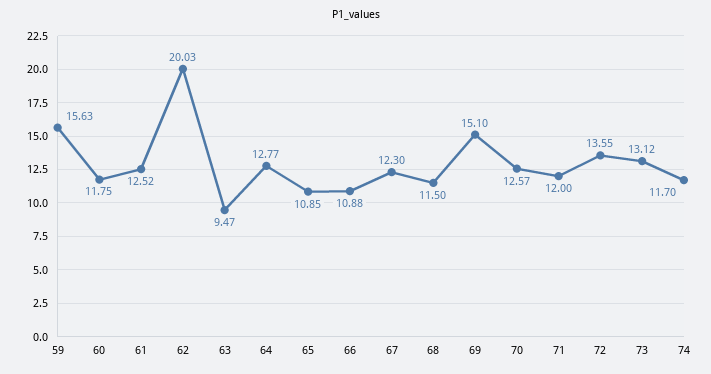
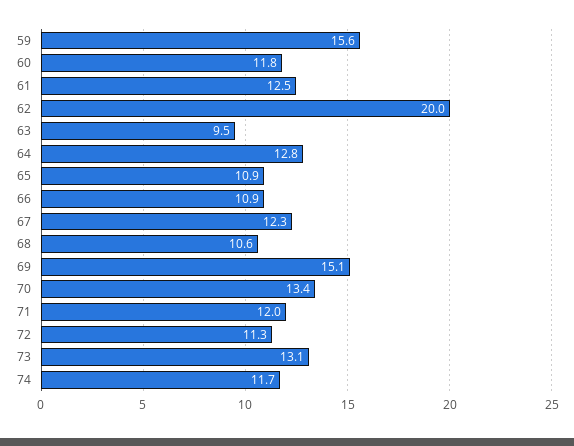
68: 11.5 -> 10.6
70: 12.57 -> 13.4
72: 13.55 -> 11.3

